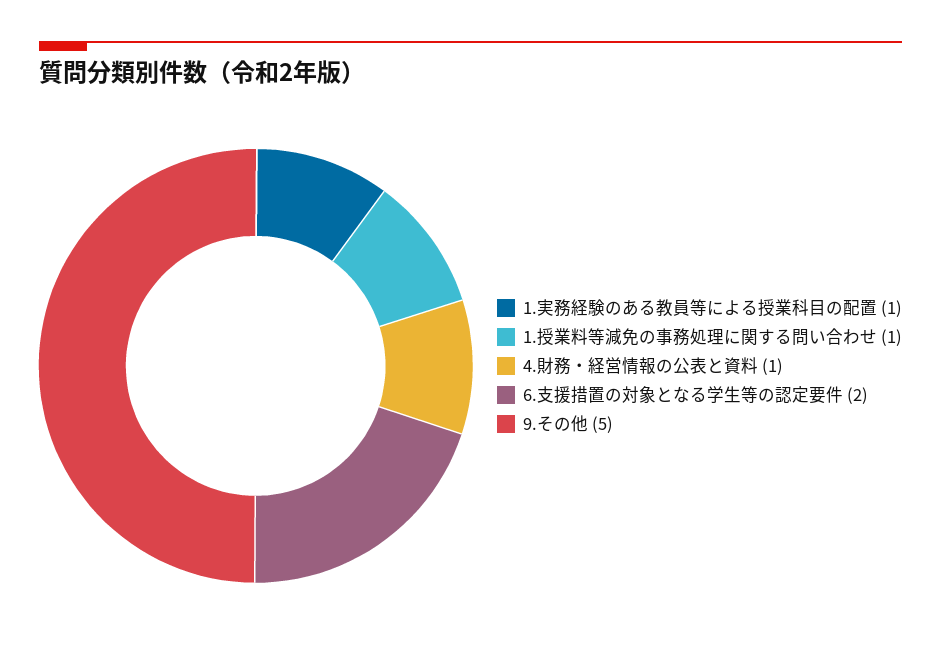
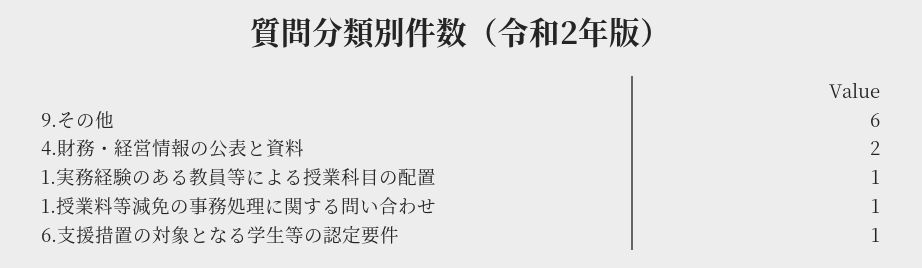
4.財務・経営情報の公表と資料: 1 -> 2
6.支援措置の対象となる学生等の認定要件: 2 -> 1
9.その他: 5 -> 6

